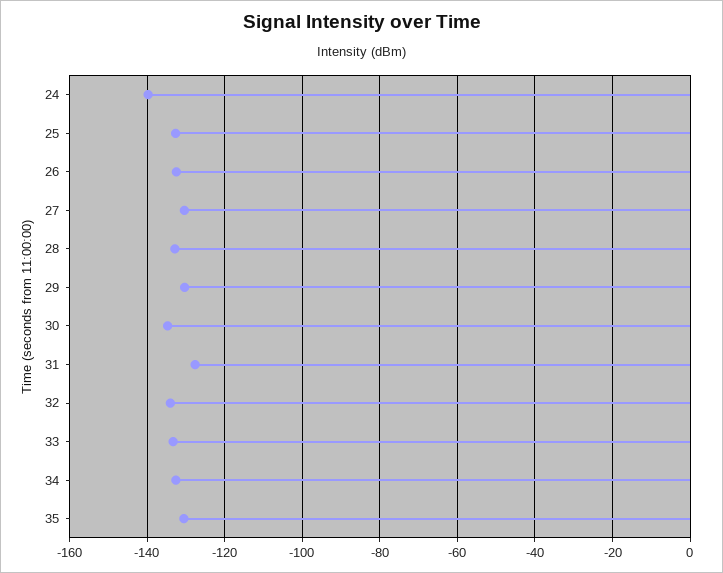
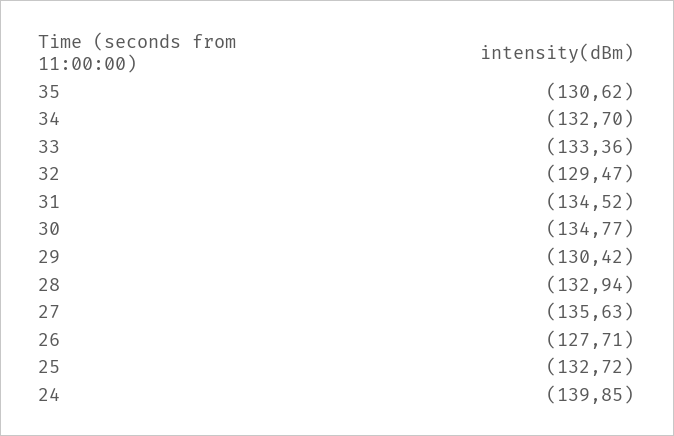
26: -132 -> -127.71
27: -130 -> -135.63
31: -128 -> -134.52
32: -134 -> -129.47

